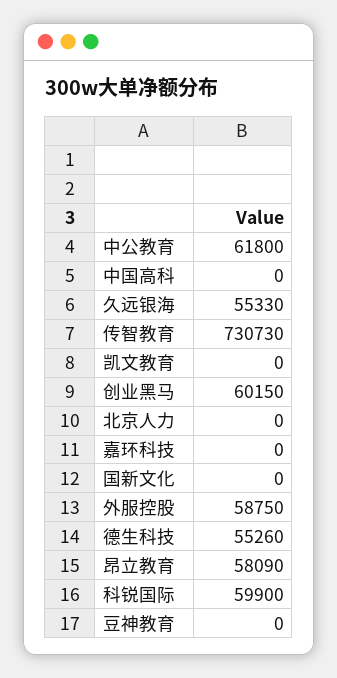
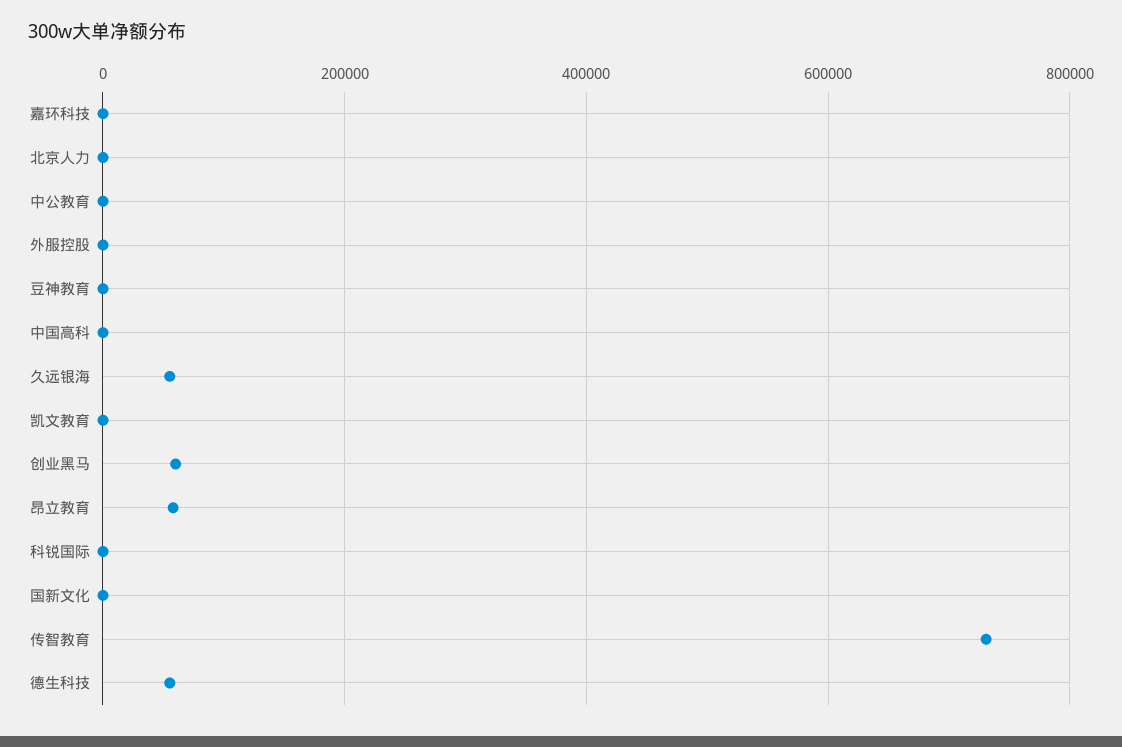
中公教育: 61800 -> 0
外服控股: 58750 -> 0
科锐国际: 59900 -> 0

